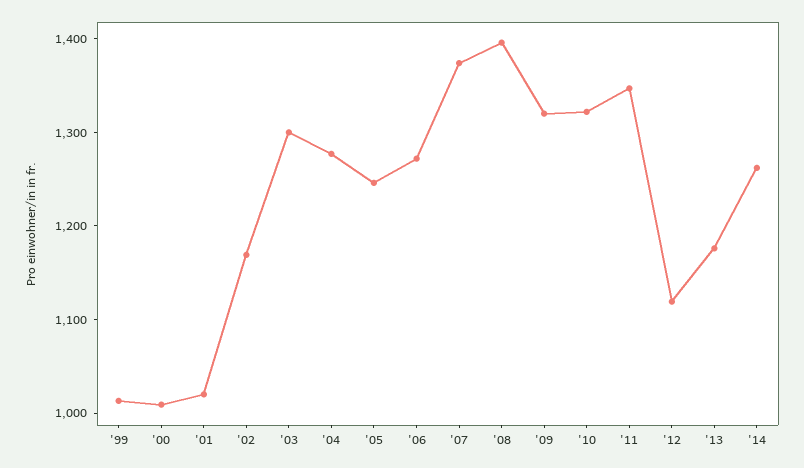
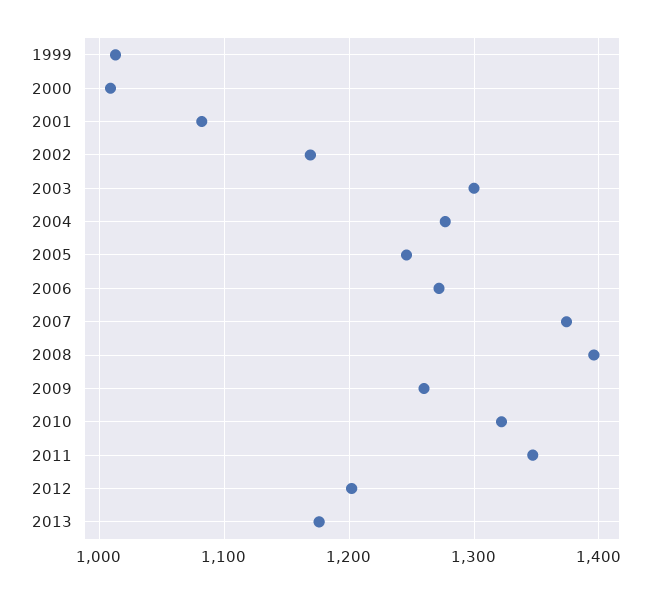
'01: 1020 -> 1080
'09: 1320 -> 1260
'12: 1120 -> 1200
'14: 1260 -> none

